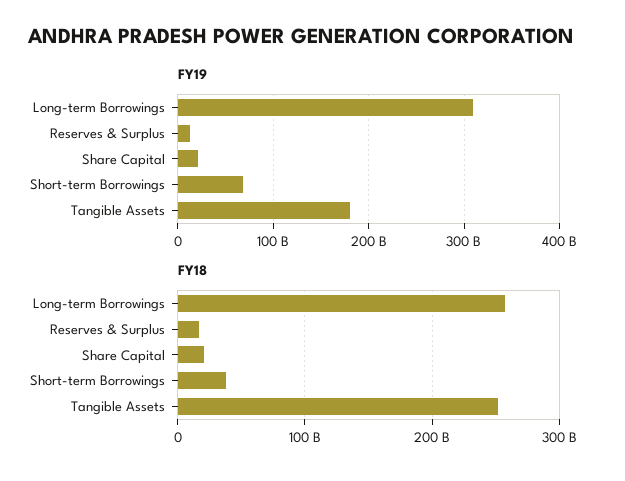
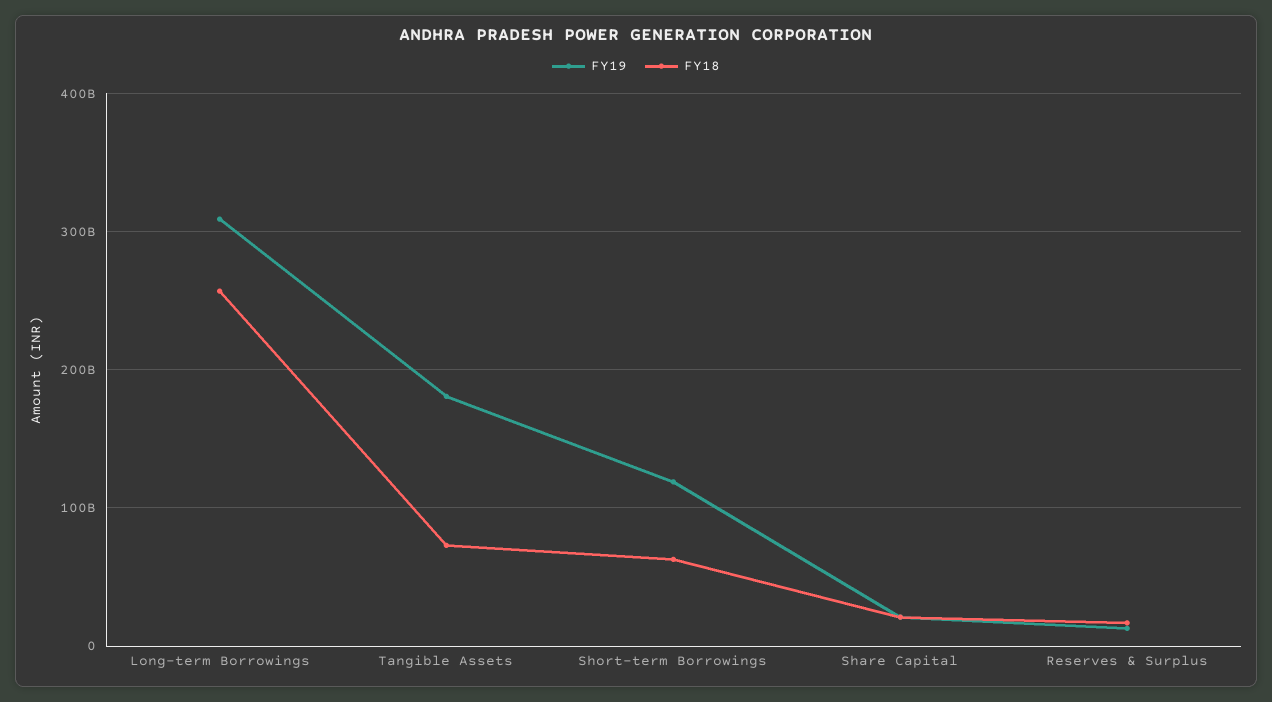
FY19, Short-term Borrowings: 70000000000 -> 120000000000
FY18, Short-term Borrowings: 40000000000 -> 60000000000
FY18, Tangible Assets: 250000000000 -> 70000000000

